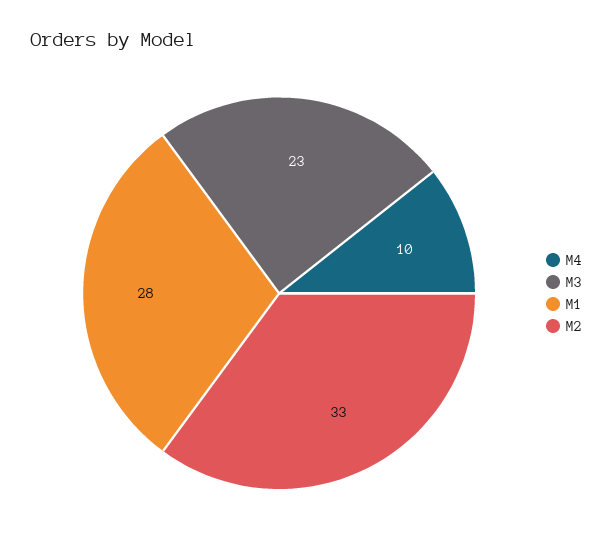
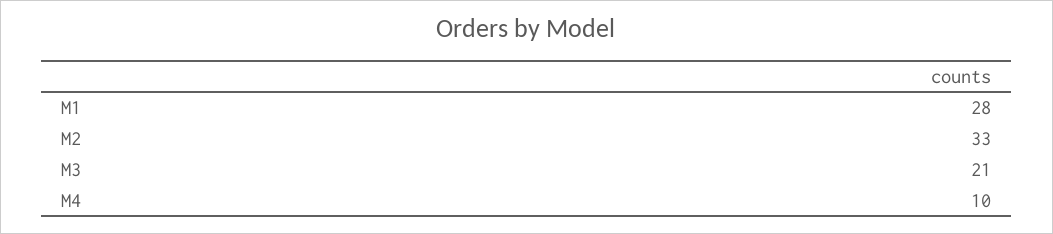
M3: 23 -> 21

